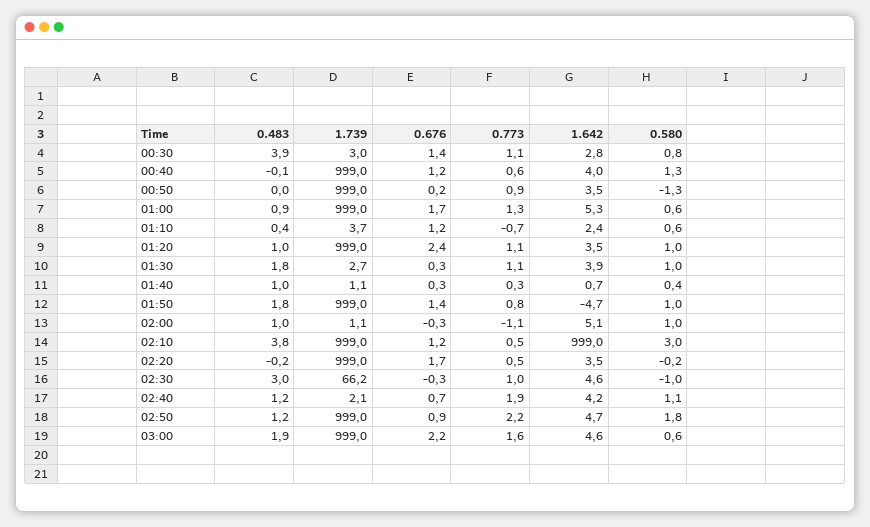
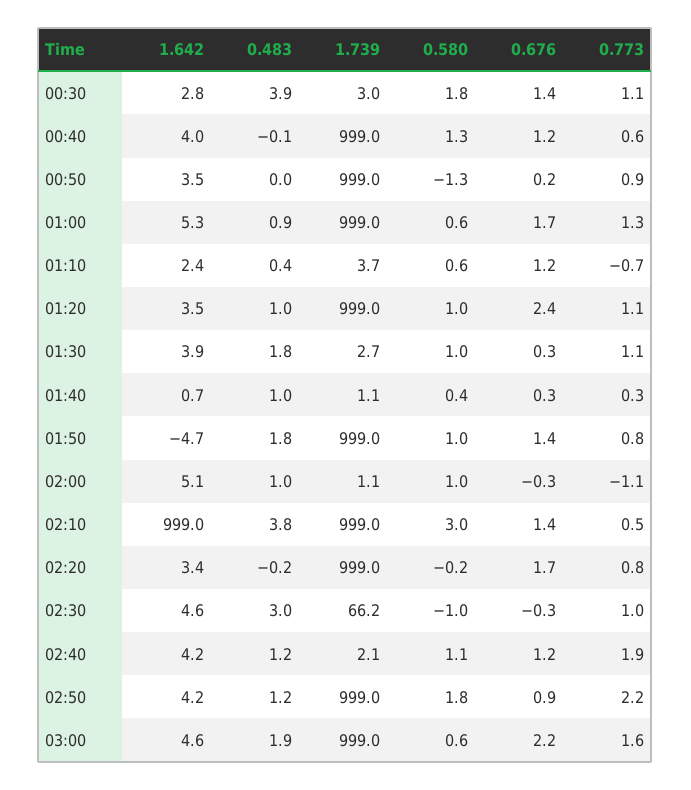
0.580, 00:30: 0.8 -> 1.8
0.676, 02:10: 1.2 -> 1.4
0.773, 02:20: 0.5 -> 0.8
1.642, 02:20: 3.5 -> 3.4
0.676, 02:40: 0.7 -> 1.2
1.642, 02:50: 4.7 -> 4.2

